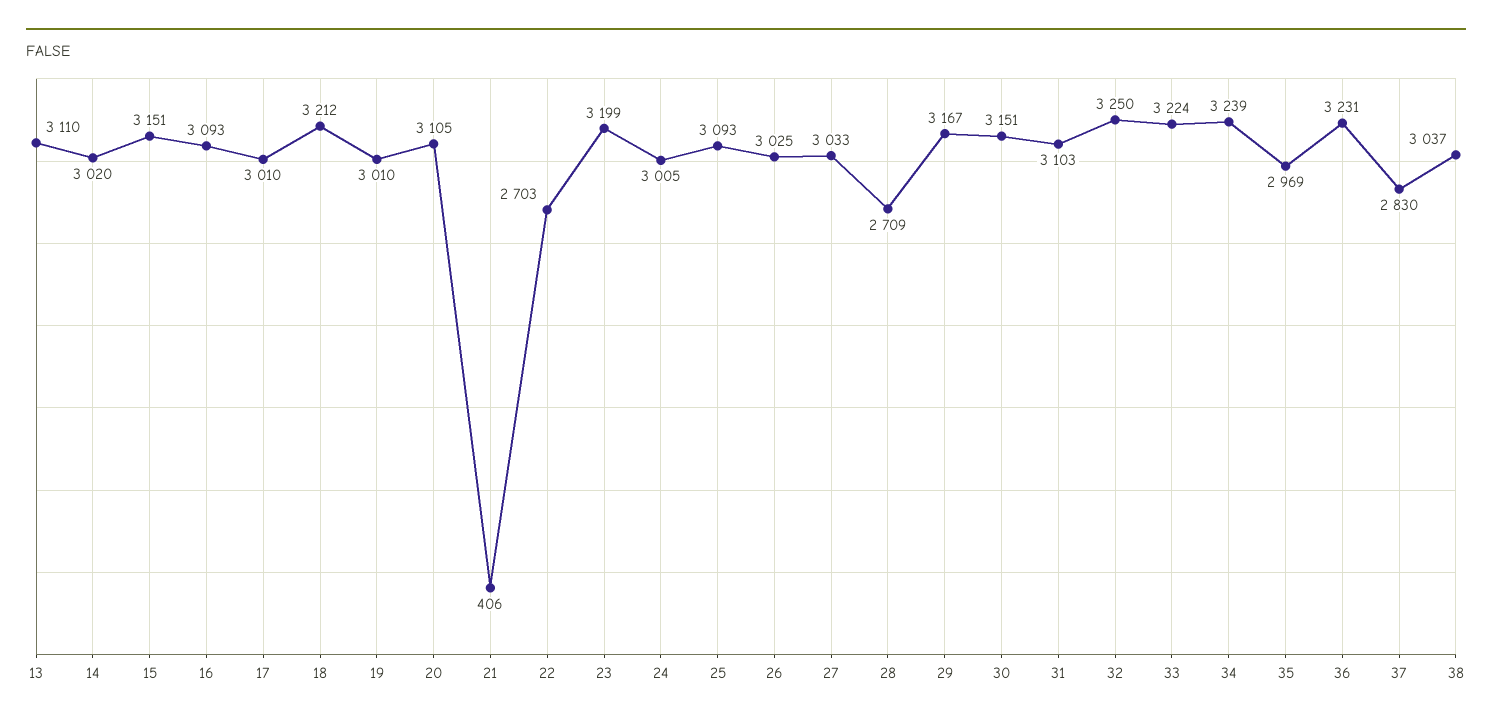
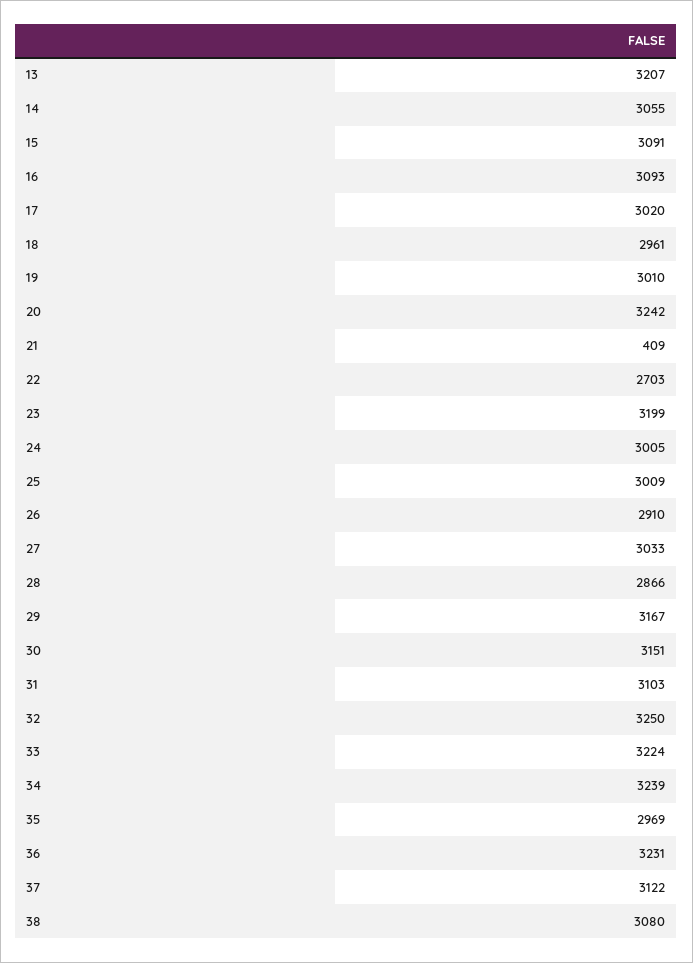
13: 3110 -> 3207
14: 3020 -> 3055
15: 3151 -> 3091
17: 3010 -> 3020
18: 3212 -> 2961
20: 3105 -> 3242
21: 406 -> 409
25: 3093 -> 3009
26: 3025 -> 2910
28: 2709 -> 2866
37: 2830 -> 3122
38: 3037 -> 3080

